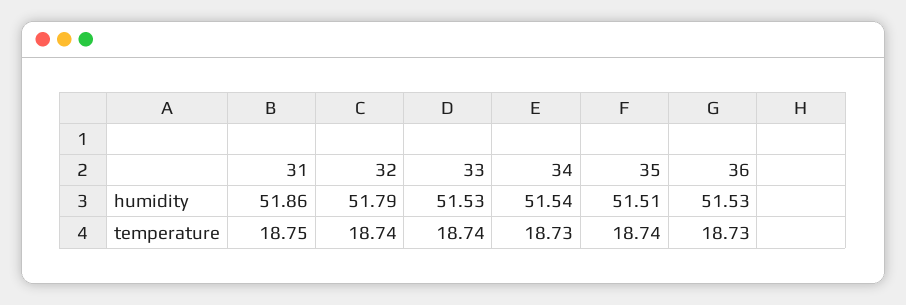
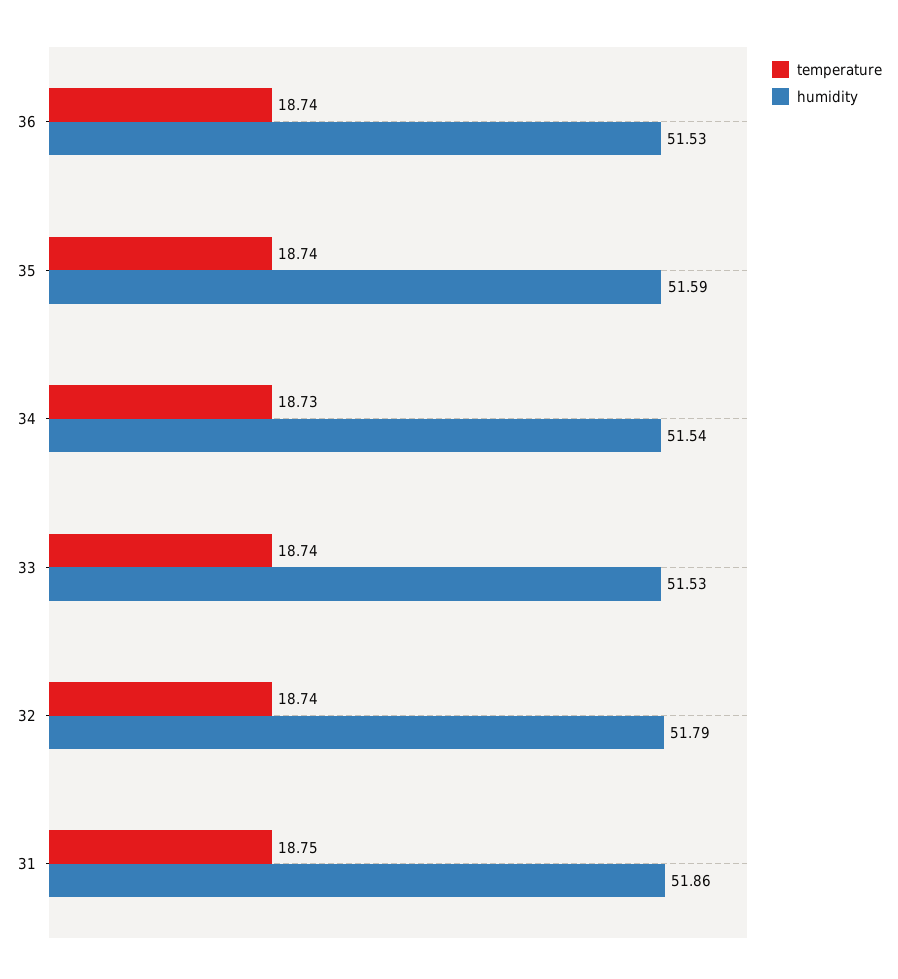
humidity, 35: 51.51 -> 51.59
temperature, 36: 18.73 -> 18.74

